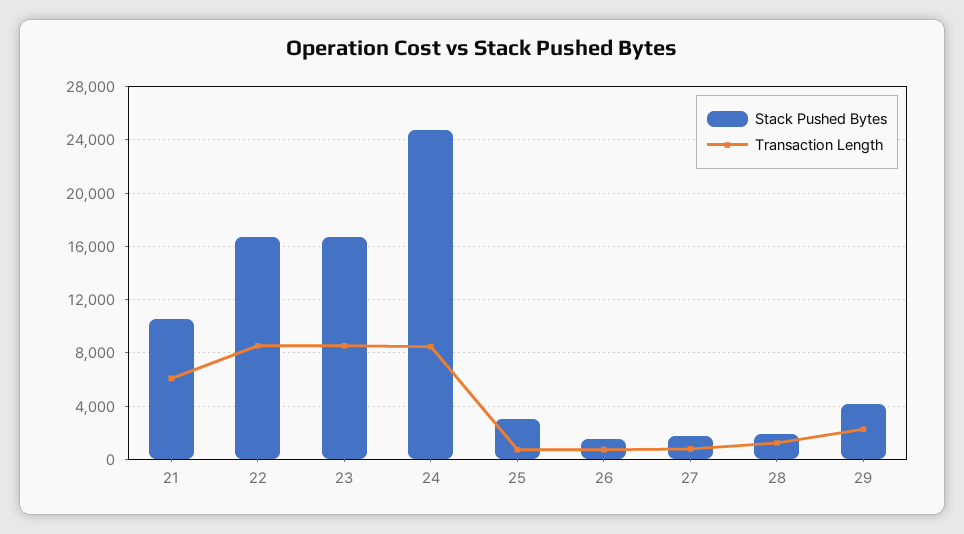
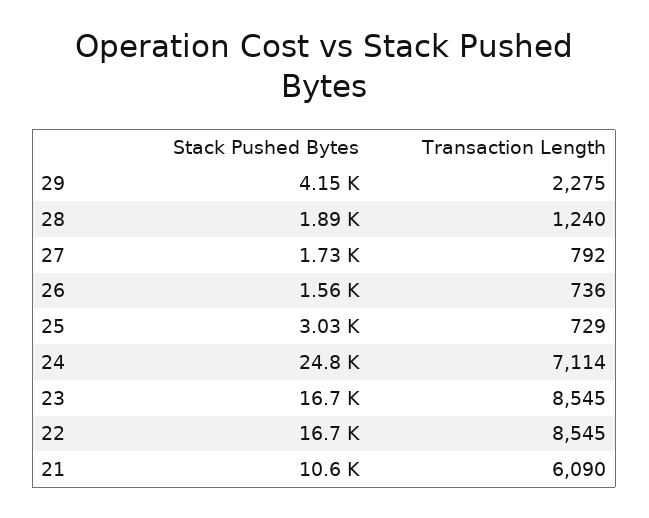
Transaction Length, 24: 8500 -> 7114

